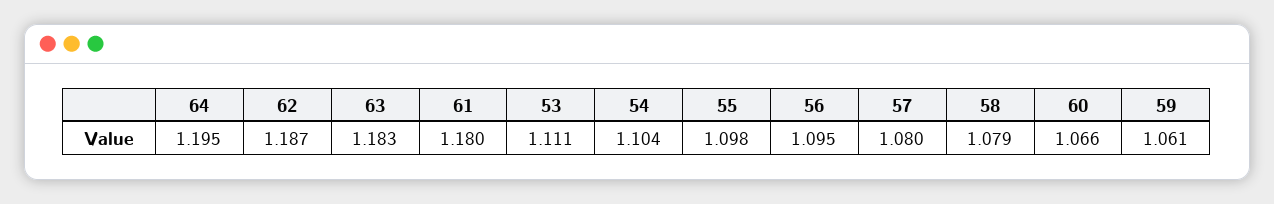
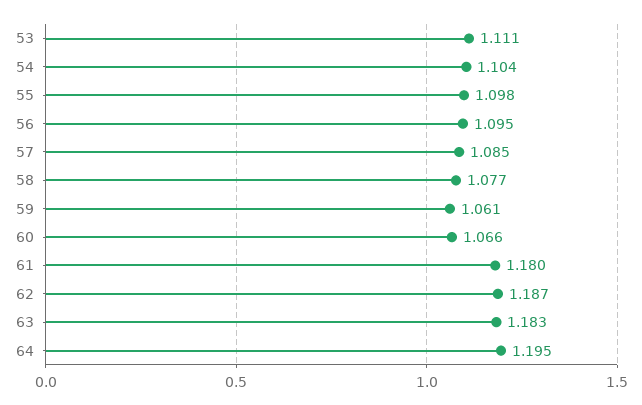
57: 1.08 -> 1.085
58: 1.079 -> 1.077

